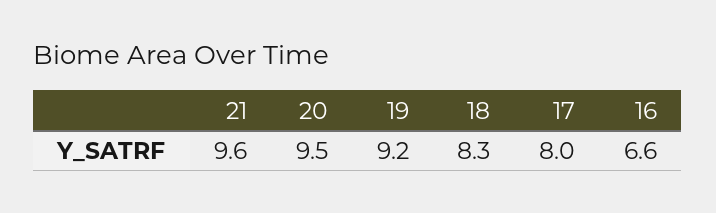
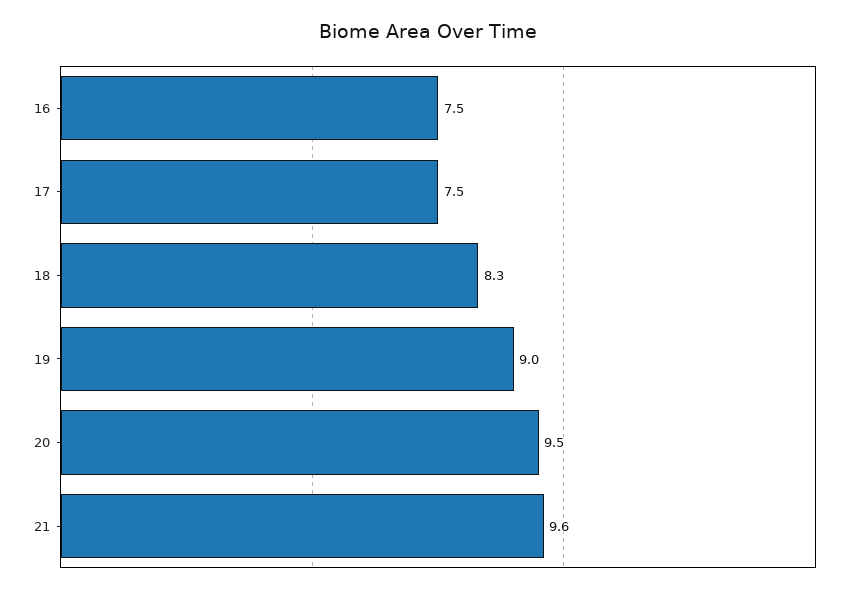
19: 9.2 -> 9
17: 8 -> 7.5
16: 6.6 -> 7.5

